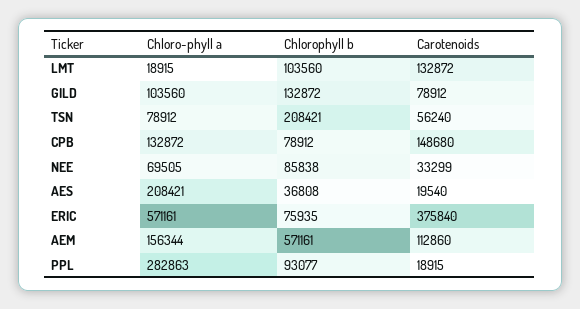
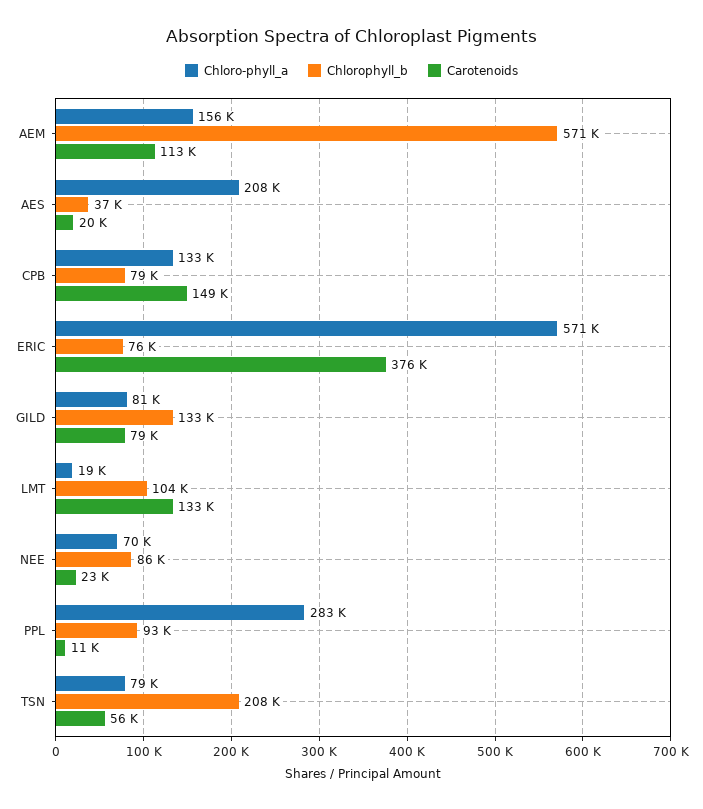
Chloro-phyll a, GILD: 103560 -> 81000
Carotenoids, NEE: 33299 -> 23000
Carotenoids, PPL: 18915 -> 11000

